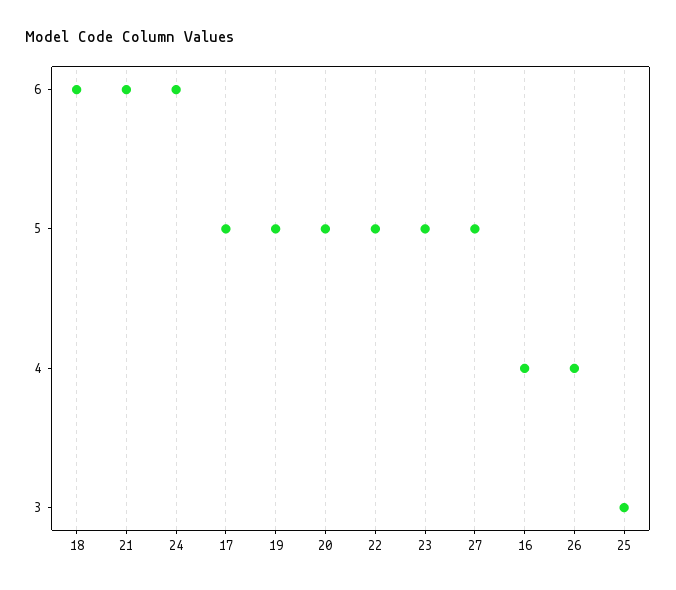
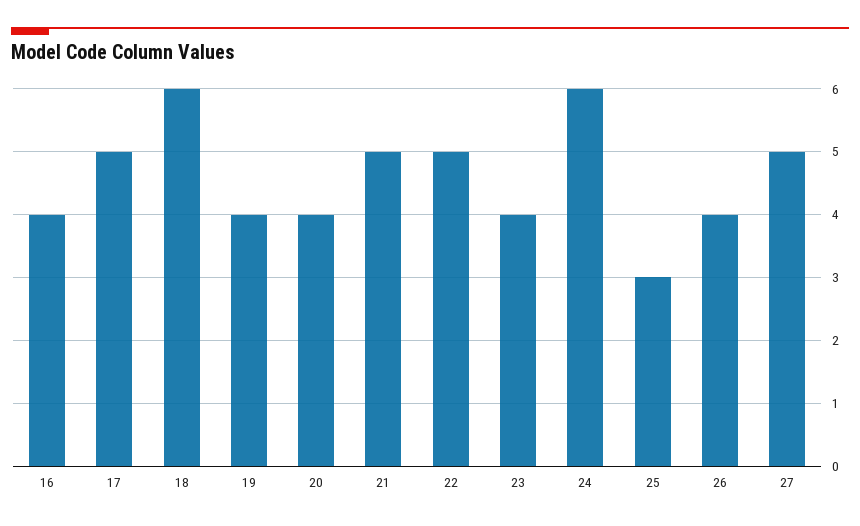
21: 6 -> 5
19: 5 -> 4
20: 5 -> 4
23: 5 -> 4

